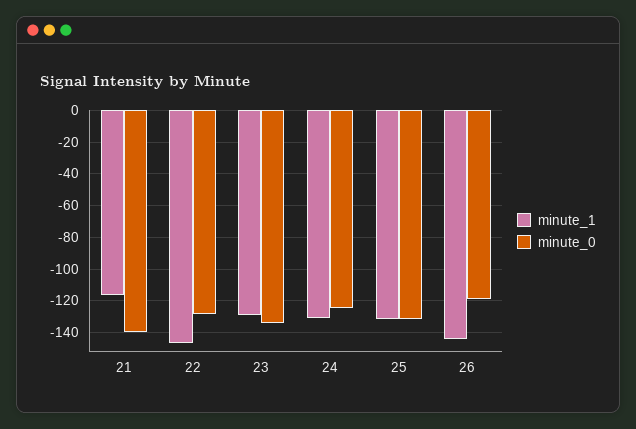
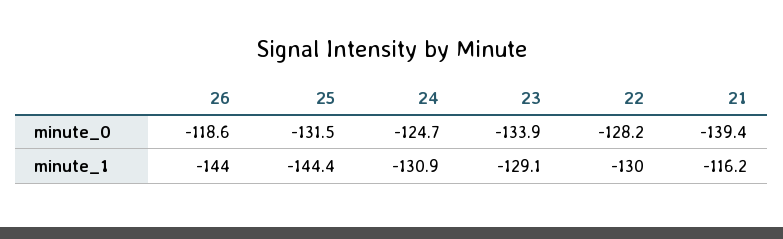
minute_1, 22: -145 -> -130
minute_1, 25: -130 -> -144.4

